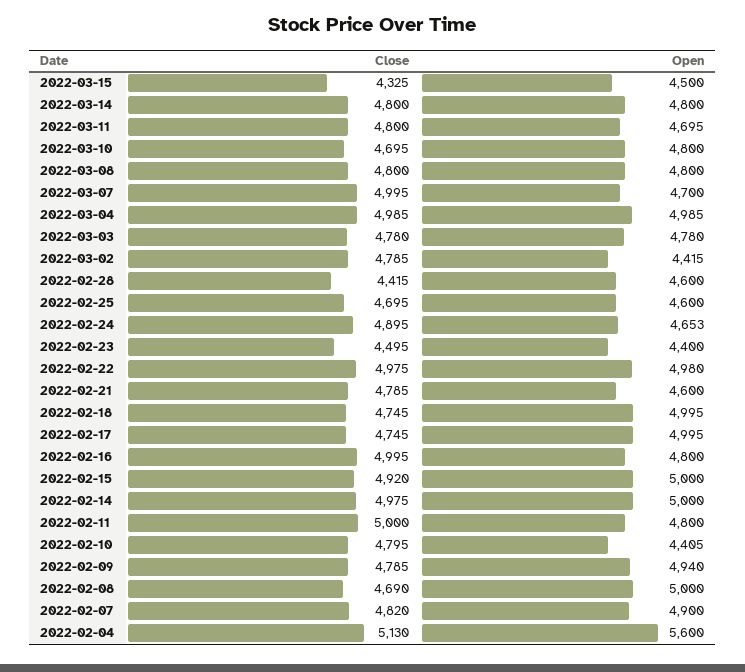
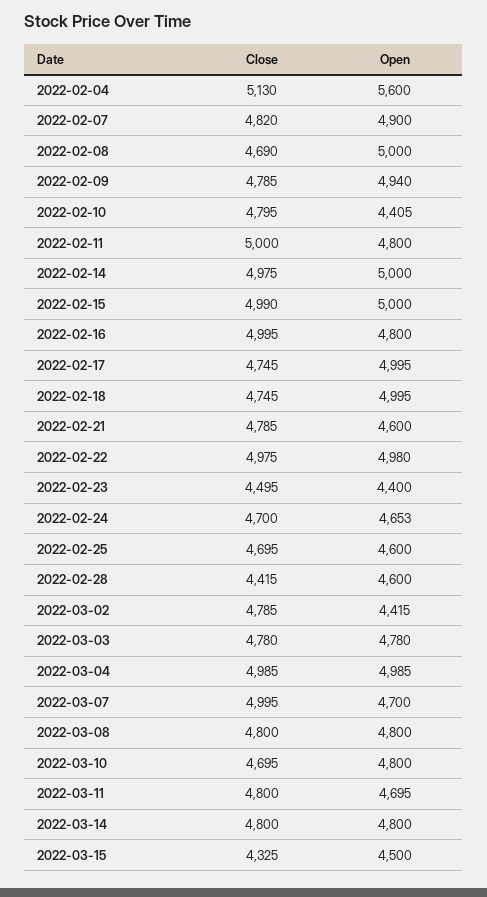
Close, 2022-02-24: 4895 -> 4700
Close, 2022-02-15: 4920 -> 4990

